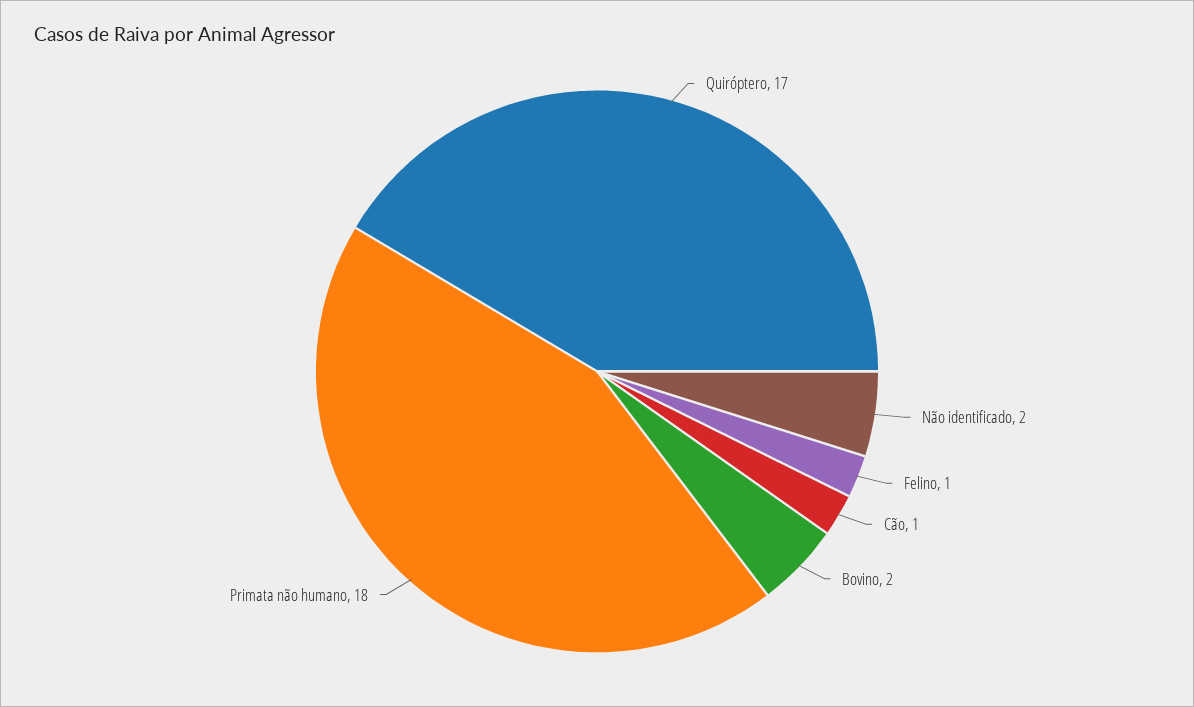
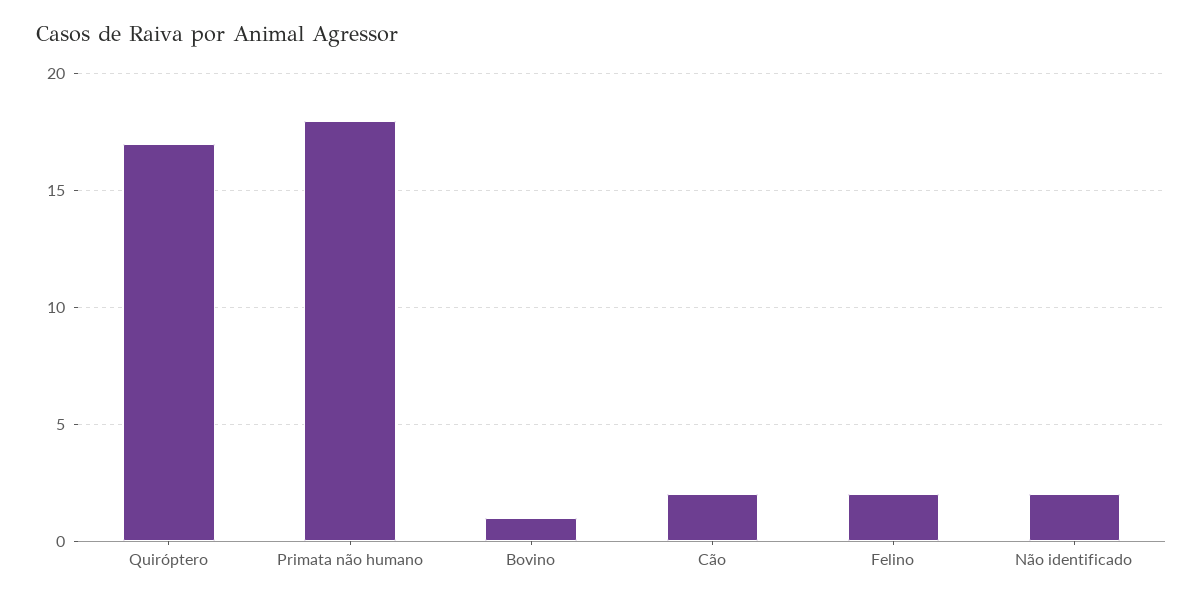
Felino: 1 -> 2
Cão: 1 -> 2
Bovino: 2 -> 1

